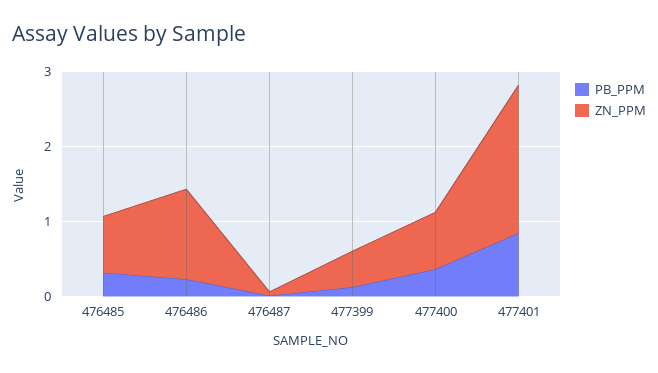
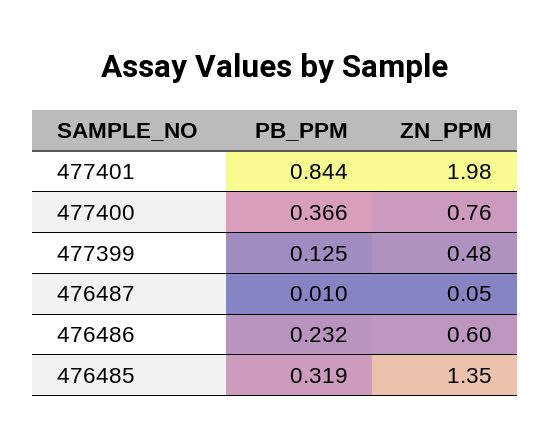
ZN_PPM, 476485: 0.8 -> 1.35
ZN_PPM, 476486: 1.2 -> 0.6

